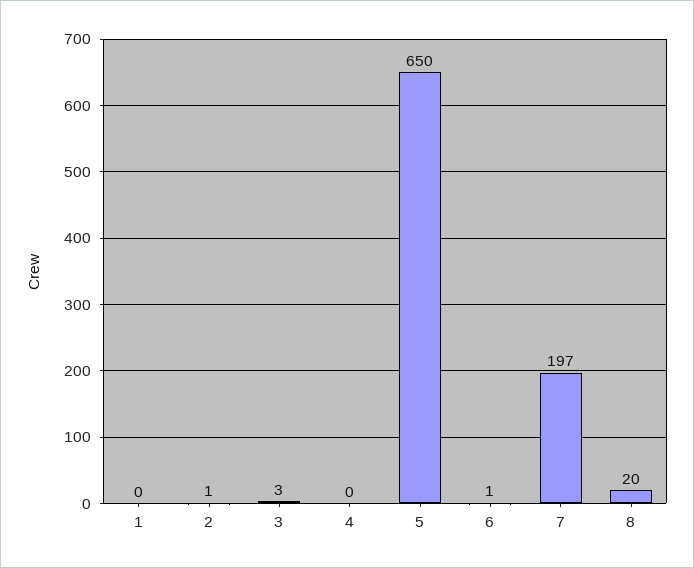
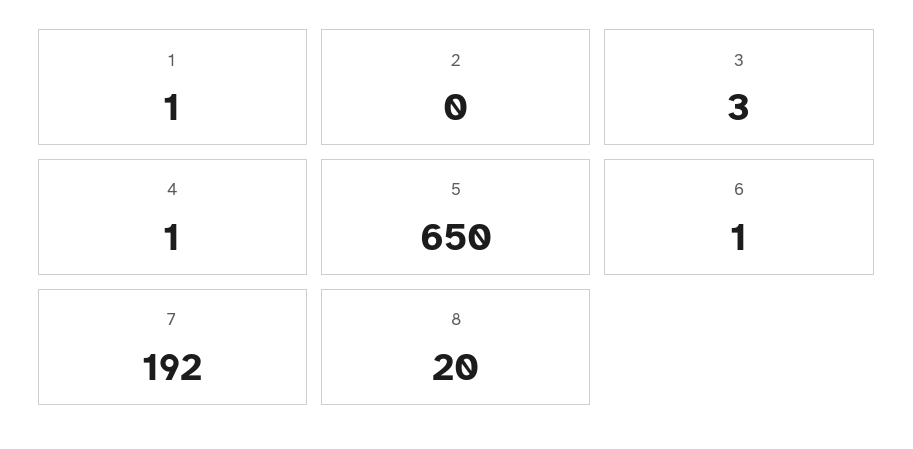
1: 0 -> 1
2: 1 -> 0
4: 0 -> 1
7: 197 -> 192

